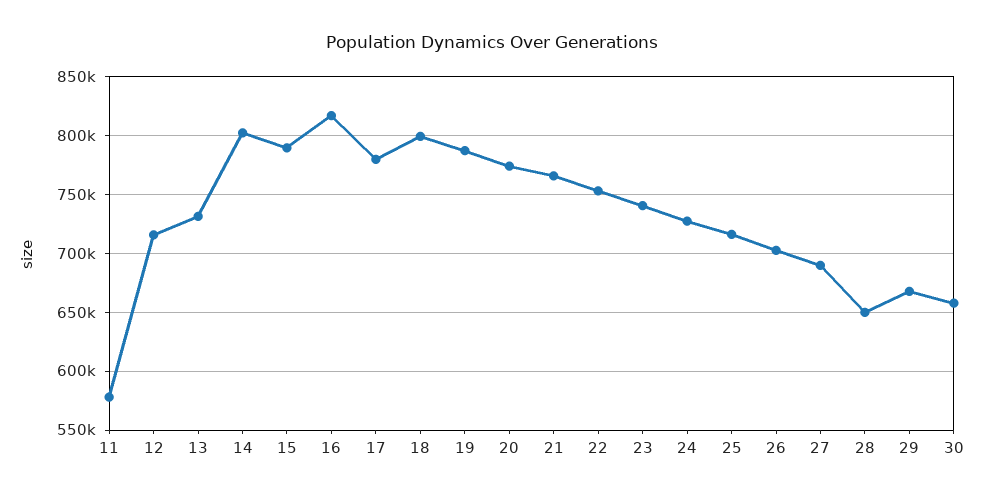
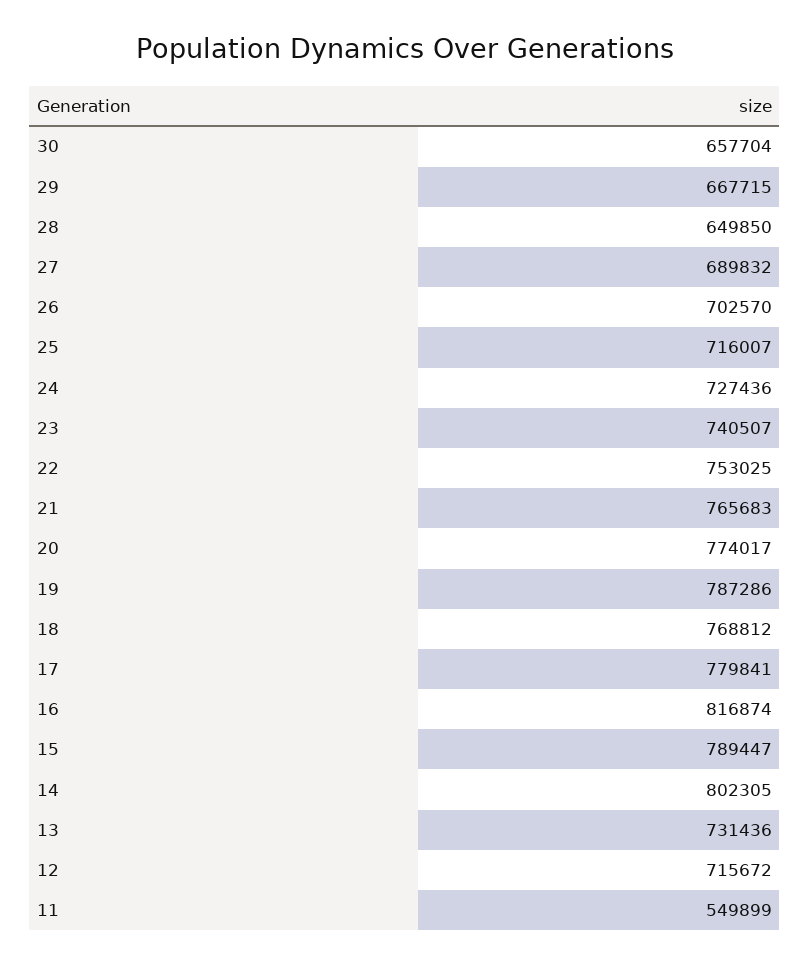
11: 580000 -> 549899
18: 800000 -> 768812

